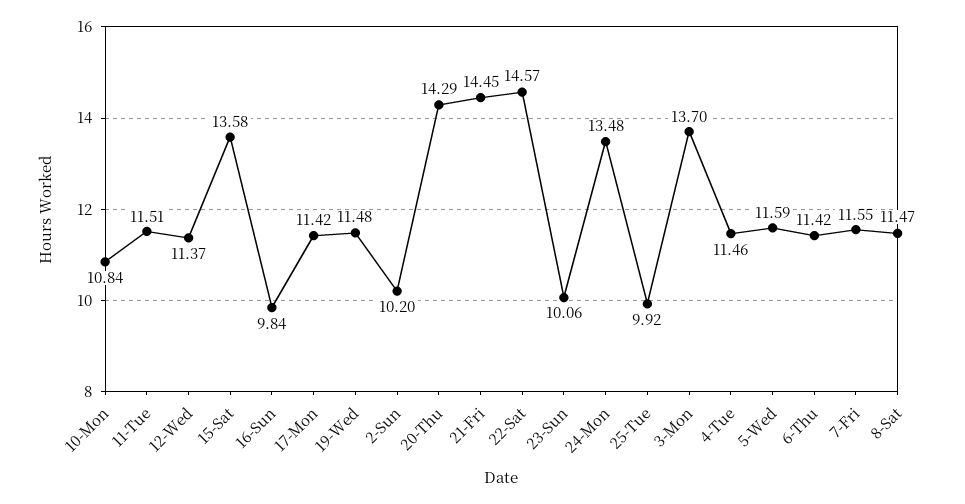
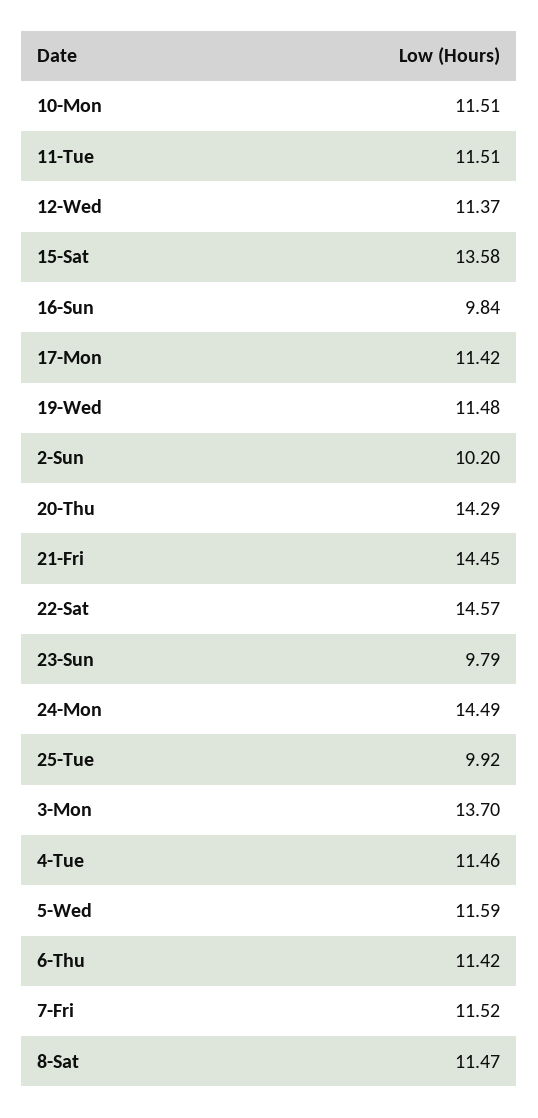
10-Mon: 10.84 -> 11.51
23-Sun: 10.06 -> 9.79
24-Mon: 13.48 -> 14.49
7-Fri: 11.55 -> 11.52

